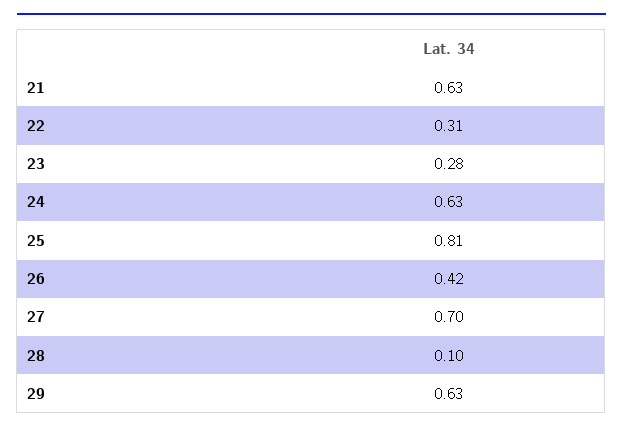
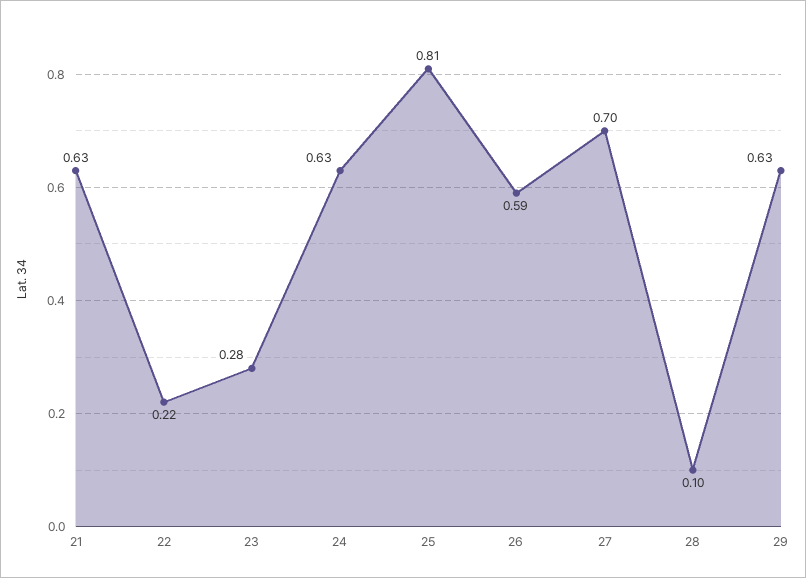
22: 0.31 -> 0.22
26: 0.42 -> 0.59

